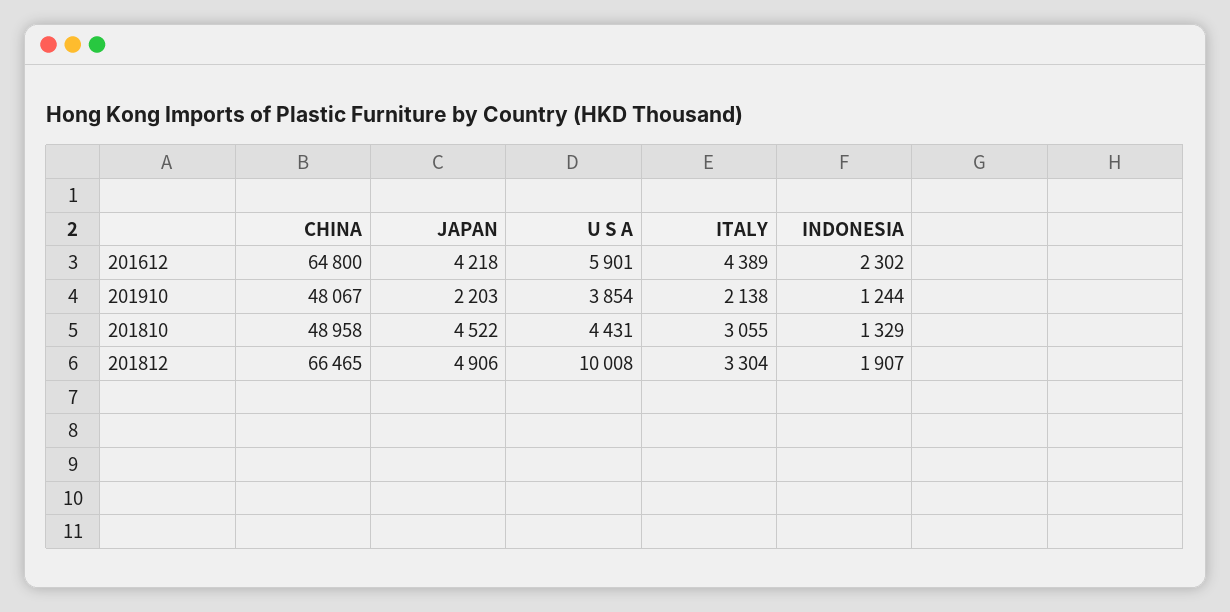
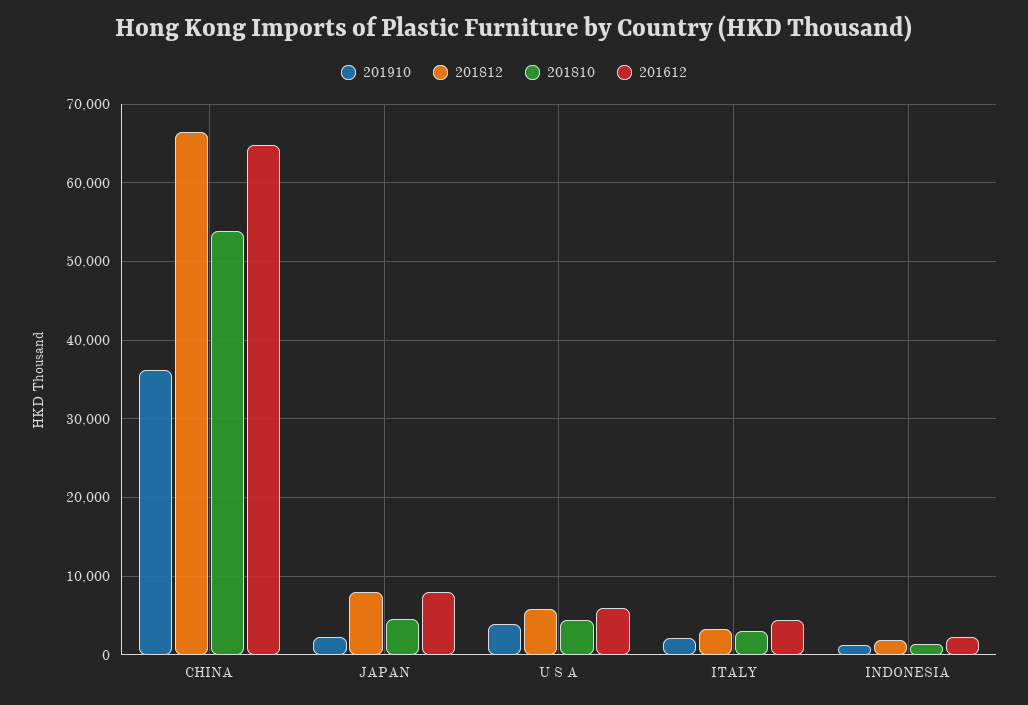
201612, JAPAN: 4218 -> 8000
201910, CHINA: 48067 -> 36000
201810, CHINA: 48958 -> 54000
201812, JAPAN: 4906 -> 8000
201812, U S A: 10008 -> 6000

